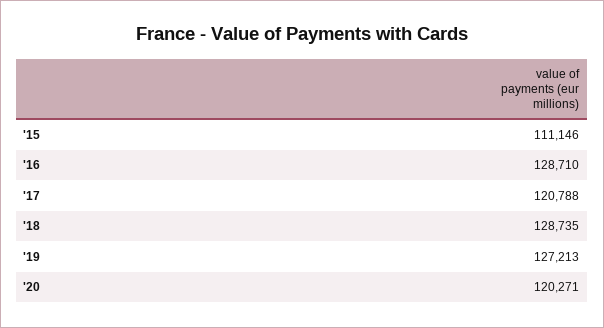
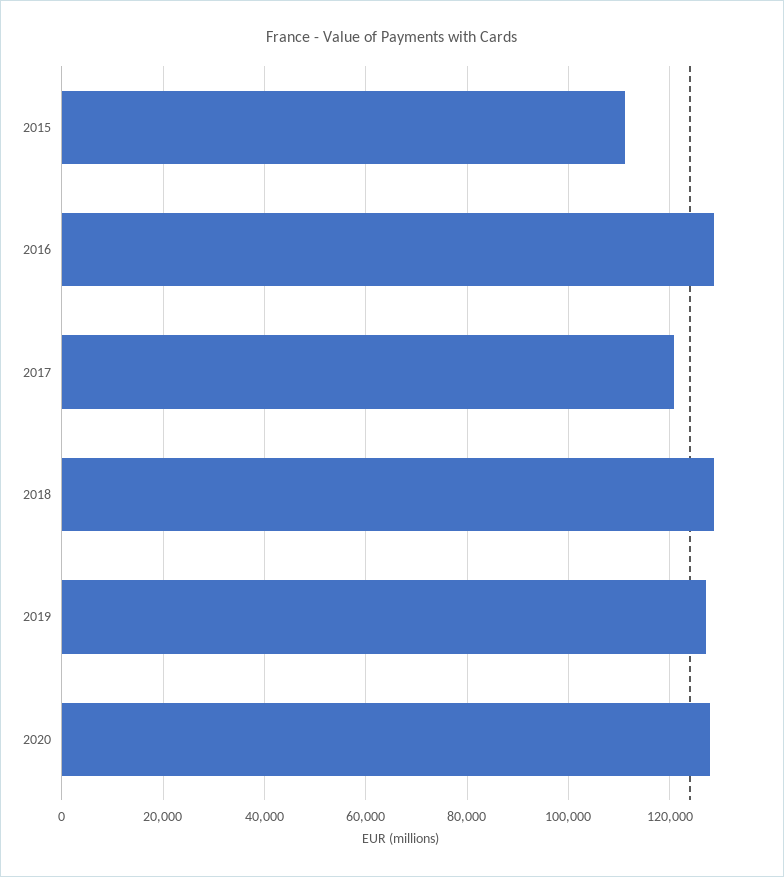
'20: 120271 -> 128000

